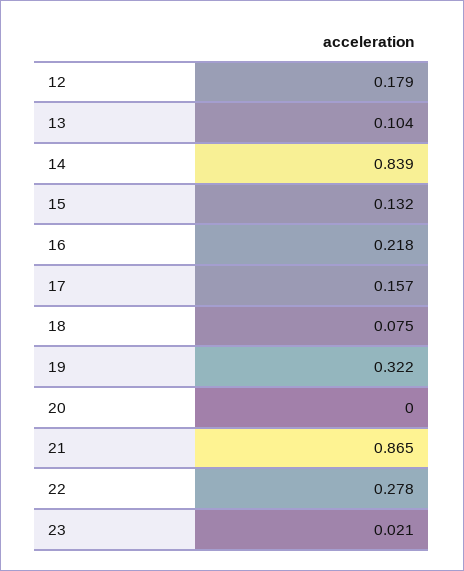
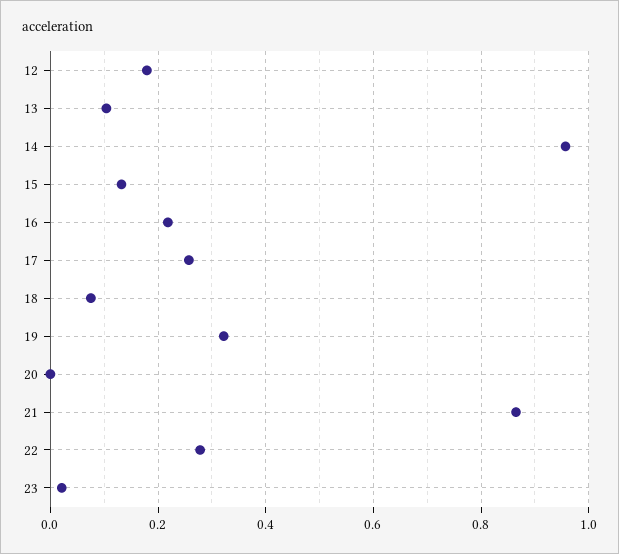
14: 0.839 -> 0.96
17: 0.157 -> 0.26

